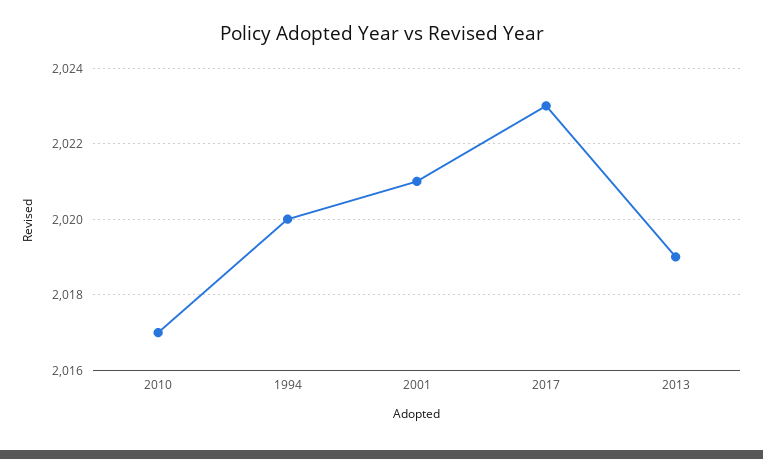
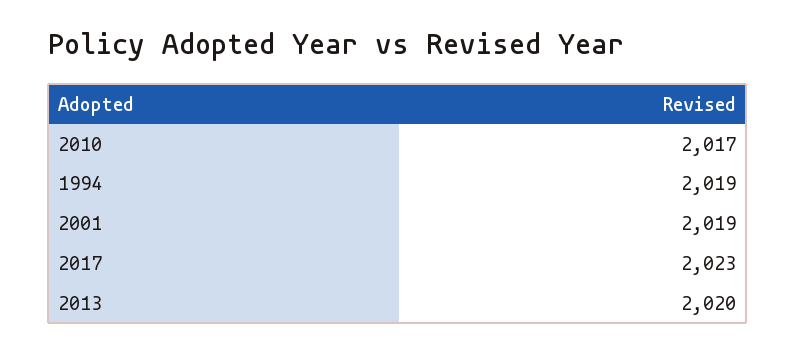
1994: 2020 -> 2019
2001: 2021 -> 2019
2013: 2019 -> 2020

